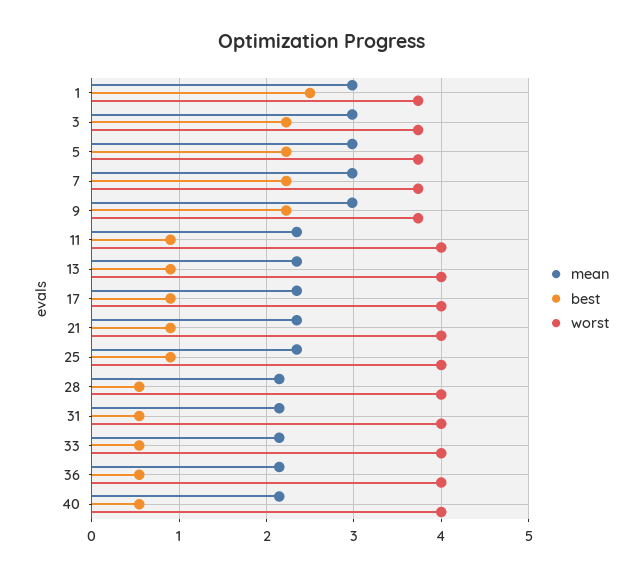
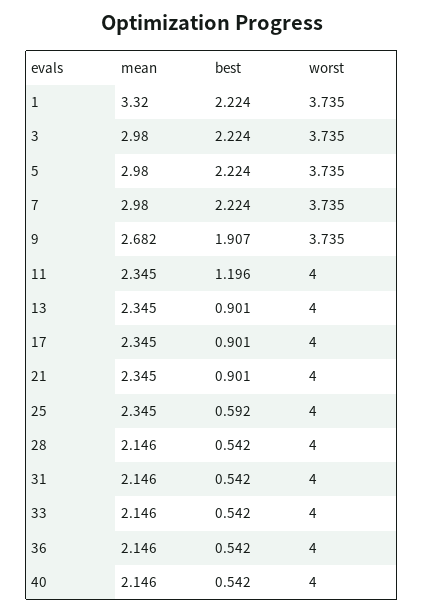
mean, 1: 3 -> 3.32
best, 1: 2.5 -> 2.224
mean, 9: 3 -> 2.682
best, 9: 2.2 -> 1.907
best, 11: 0.9 -> 1.196
best, 25: 0.9 -> 0.592

